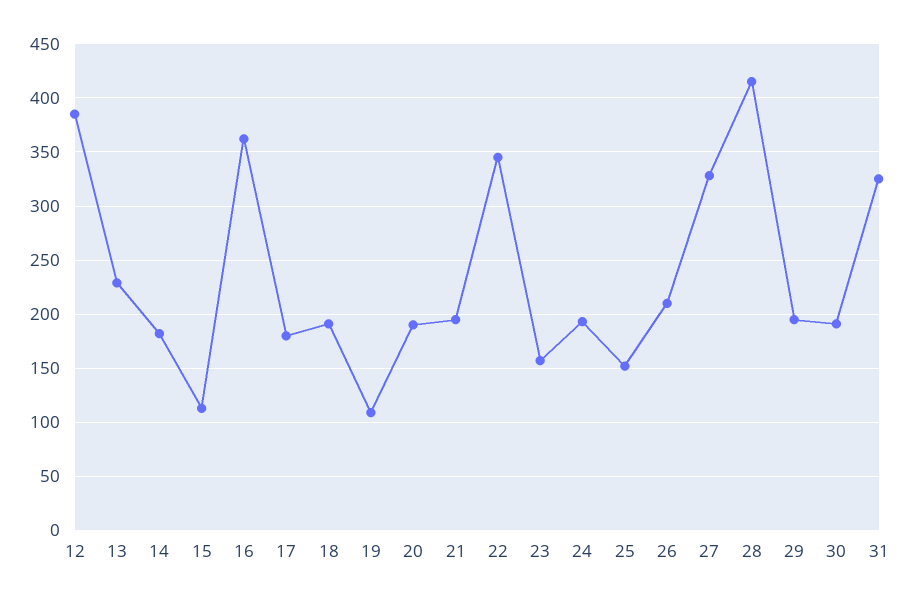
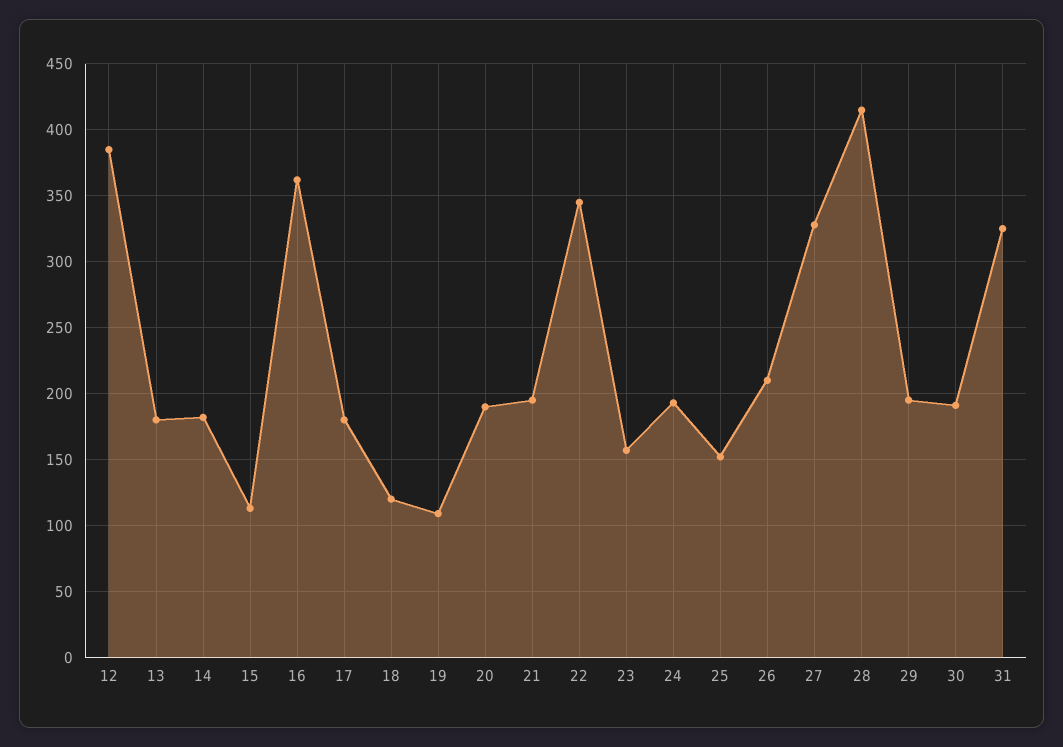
13: 230 -> 180
18: 190 -> 120

